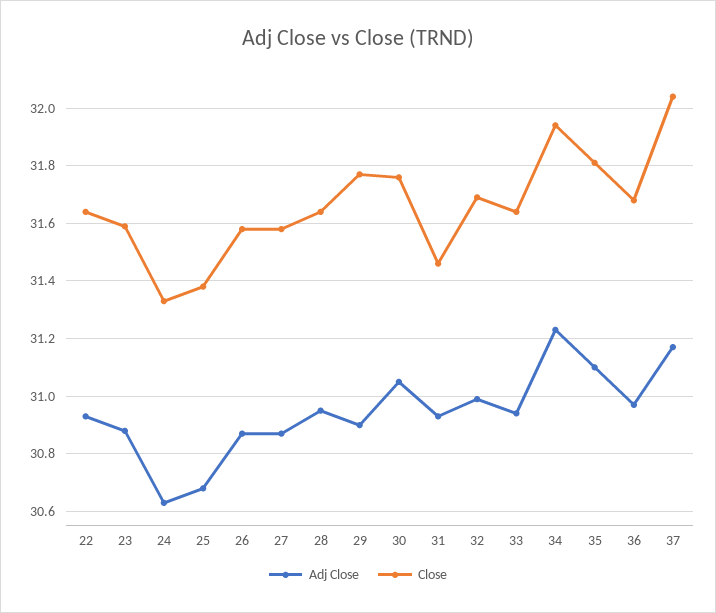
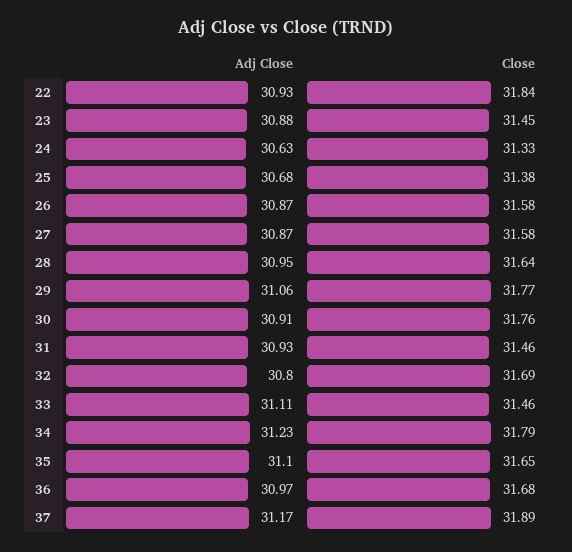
Close, 22: 31.65 -> 31.84
Close, 23: 31.6 -> 31.45
Adj Close, 29: 30.9 -> 31.06
Adj Close, 30: 31.05 -> 30.91
Adj Close, 32: 31 -> 30.8
Adj Close, 33: 30.95 -> 31.11
Close, 33: 31.65 -> 31.46
Close, 34: 31.95 -> 31.79
Close, 35: 31.8 -> 31.65
Close, 37: 32.05 -> 31.89

